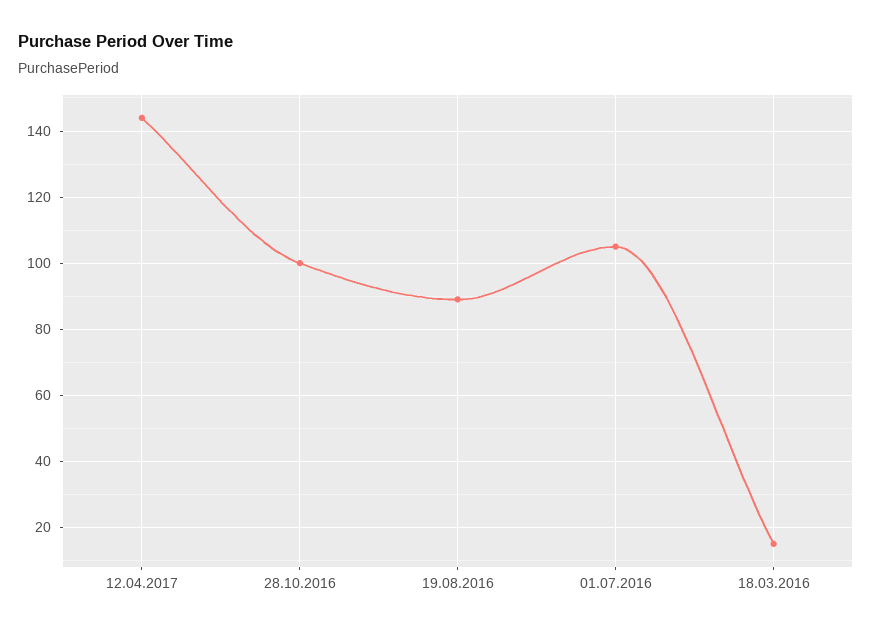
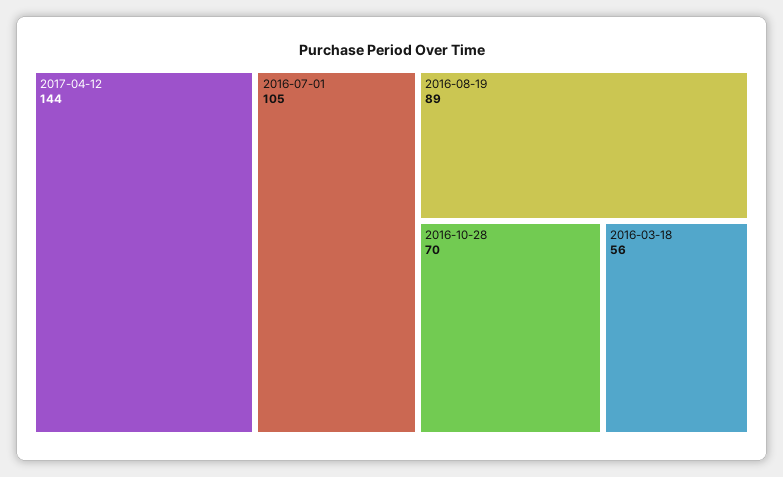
28.10.2016: 100 -> 70
18.03.2016: 15 -> 56

